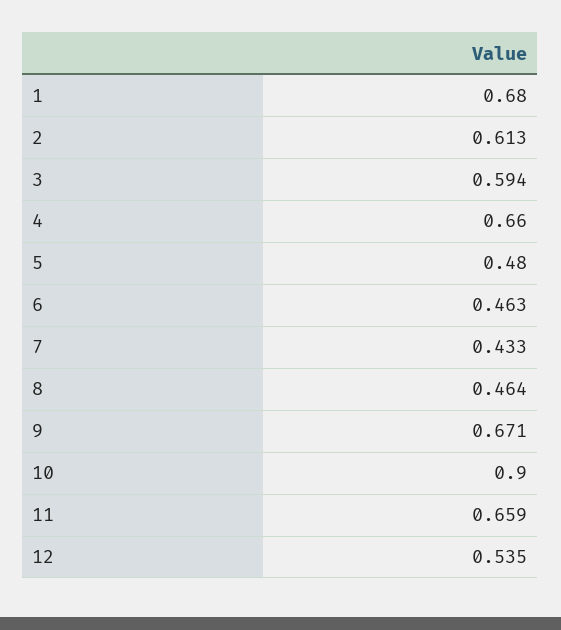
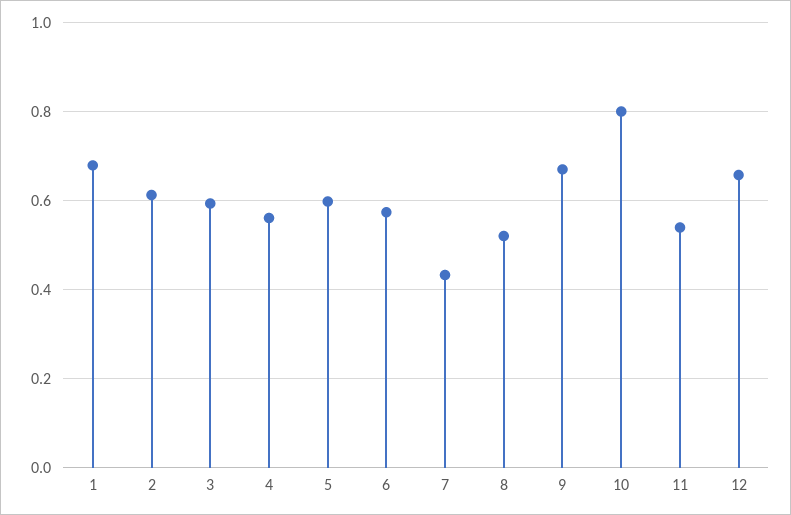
4: 0.66 -> 0.56
5: 0.48 -> 0.6
6: 0.463 -> 0.58
8: 0.464 -> 0.52
10: 0.9 -> 0.8
11: 0.659 -> 0.54
12: 0.535 -> 0.66

